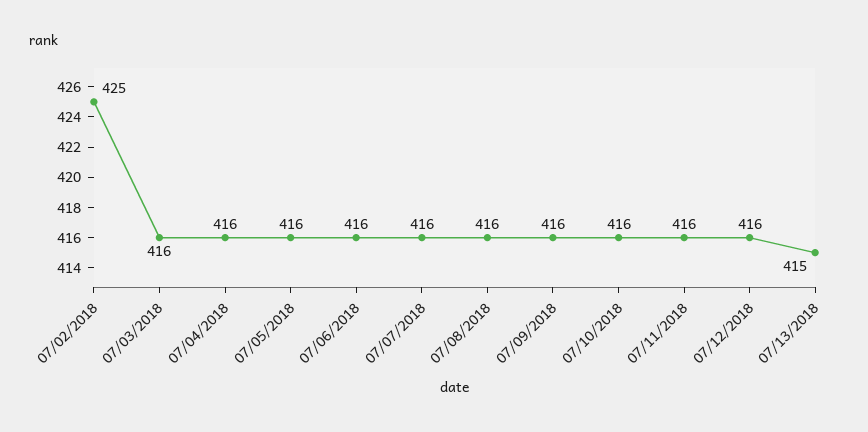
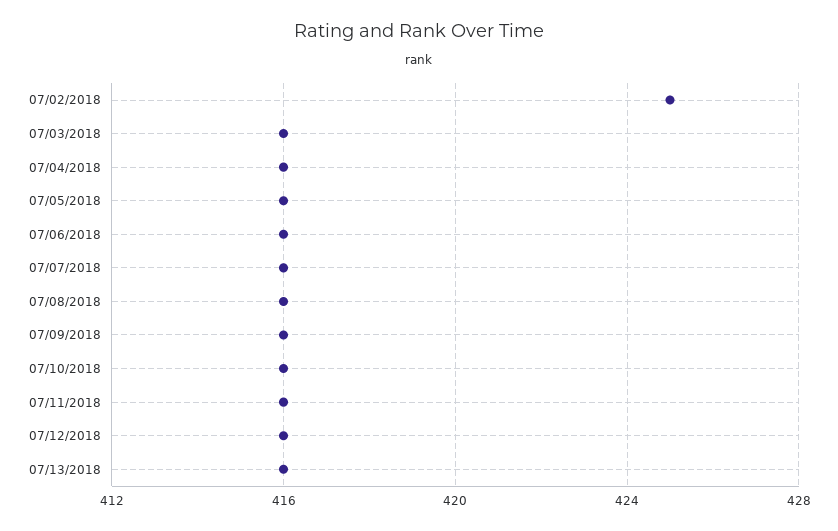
07/13/2018: 415 -> 416

